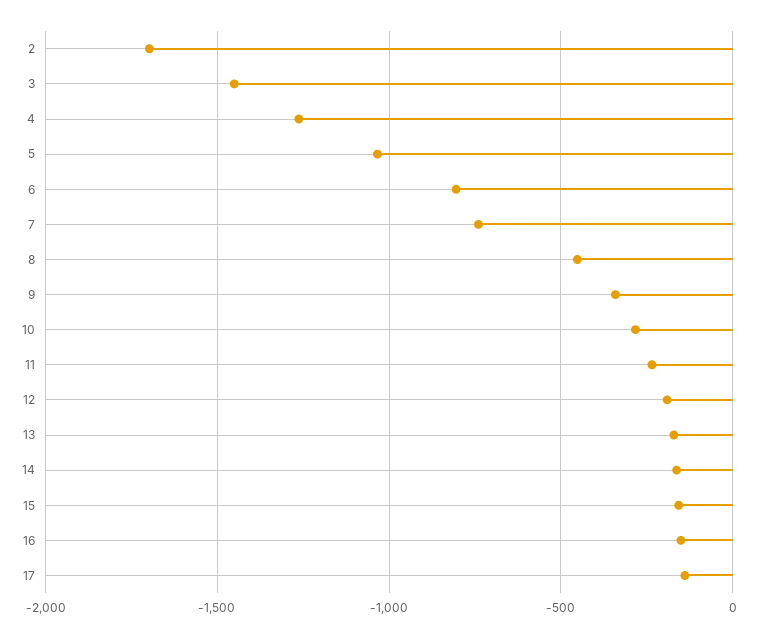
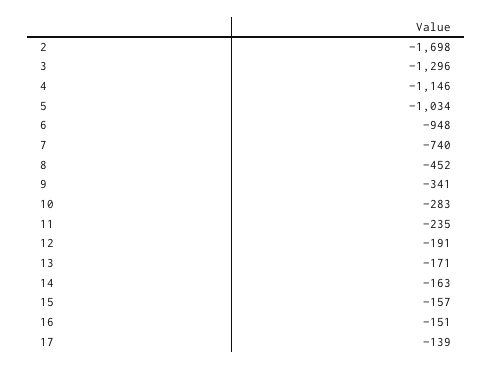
3: -1450 -> -1296
4: -1250 -> -1146
6: -800 -> -948

